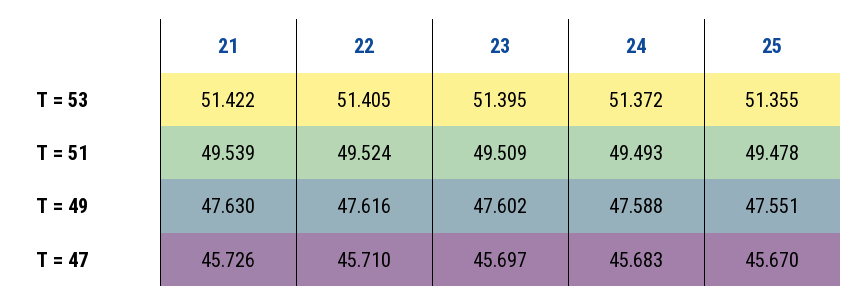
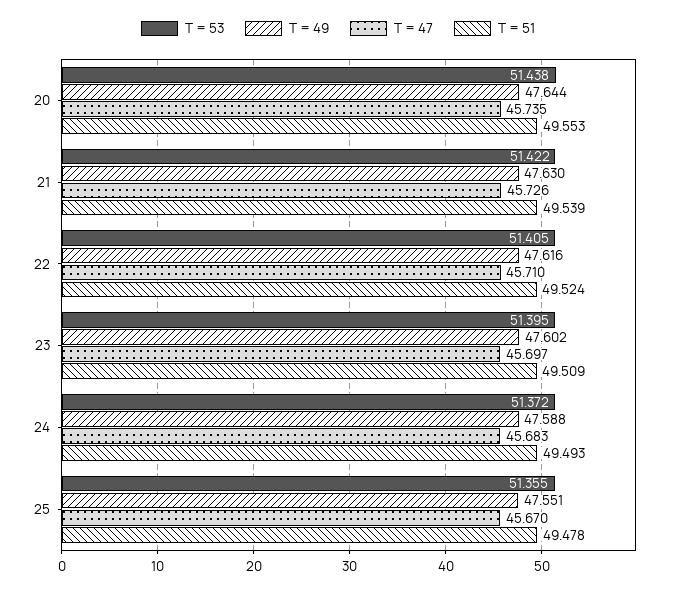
T = 53, 20: none -> 51.438
T = 49, 20: none -> 47.644
T = 47, 20: none -> 45.735
T = 51, 20: none -> 49.553

